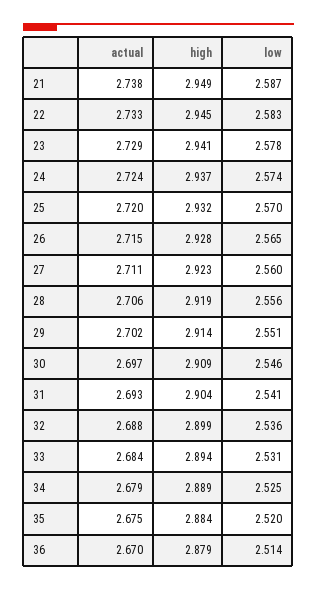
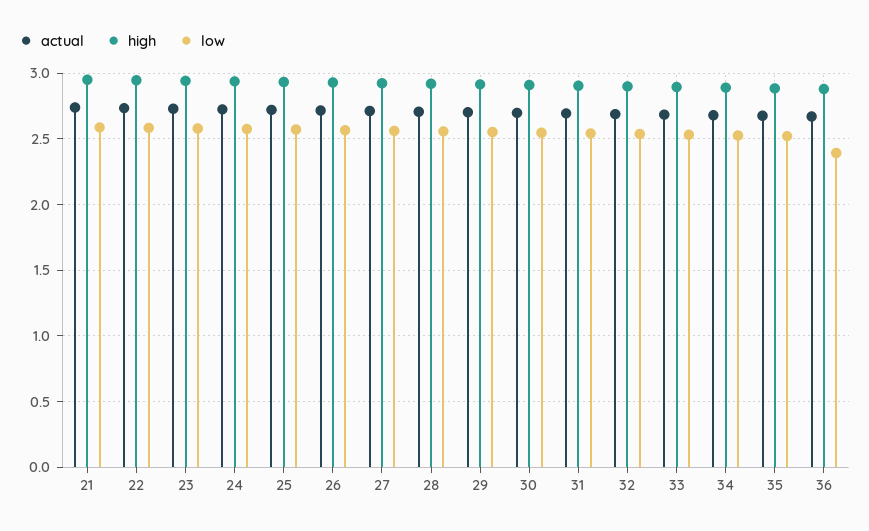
low, 36: 2.514 -> 2.4

